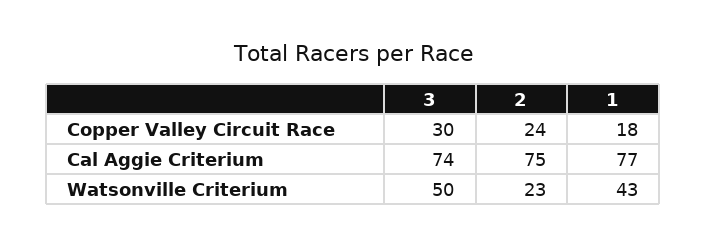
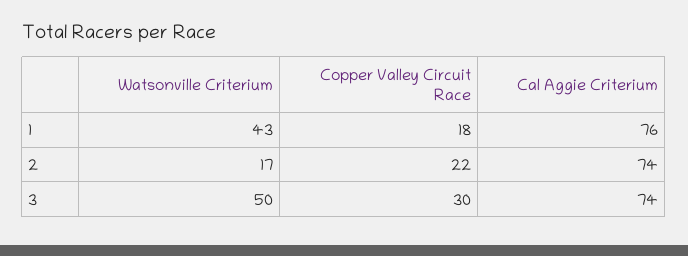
2, Copper Valley Circuit Race: 24 -> 22
2, Cal Aggie Criterium: 75 -> 74
1, Cal Aggie Criterium: 77 -> 76
2, Watsonville Criterium: 23 -> 17

